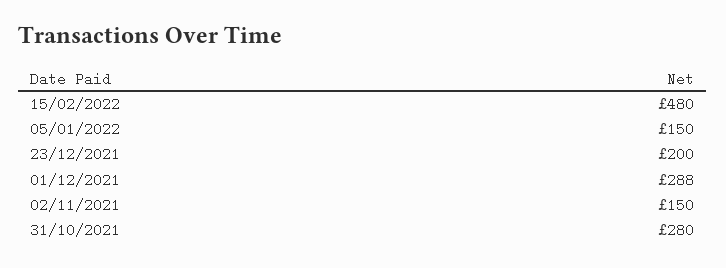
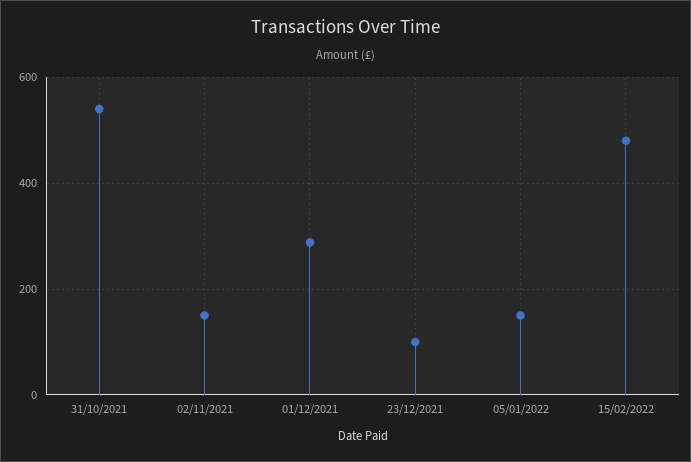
23/12/2021: 200 -> 100
31/10/2021: 280 -> 540

